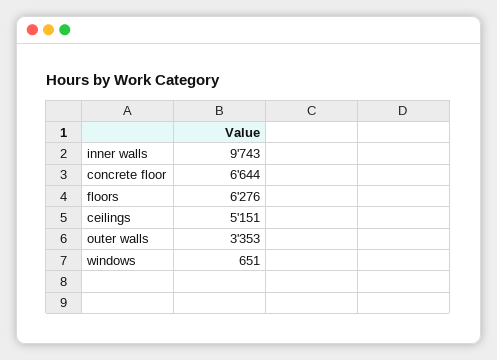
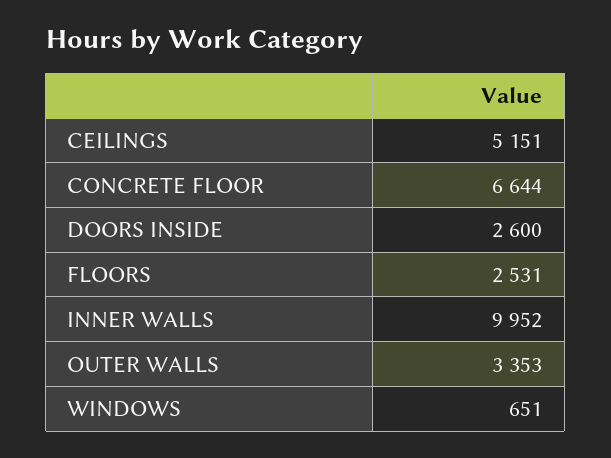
inner walls: 9743 -> 9952
floors: 6276 -> 2531
DOORS INSIDE: none -> 2600

